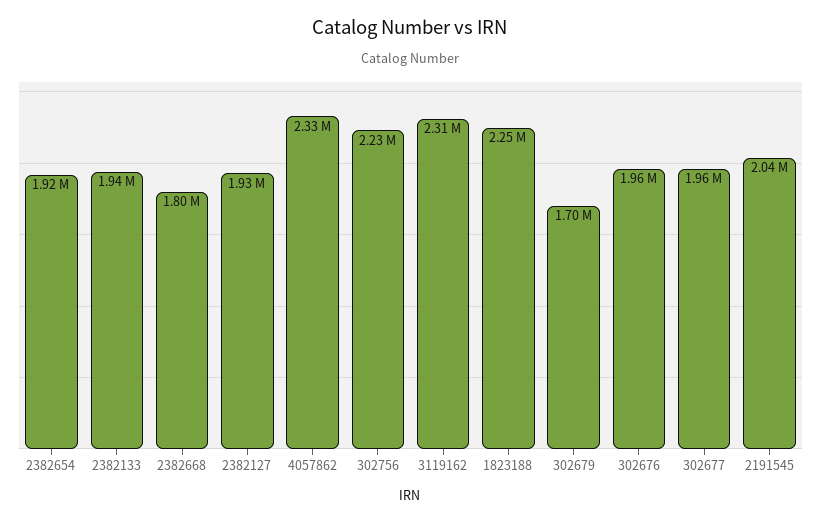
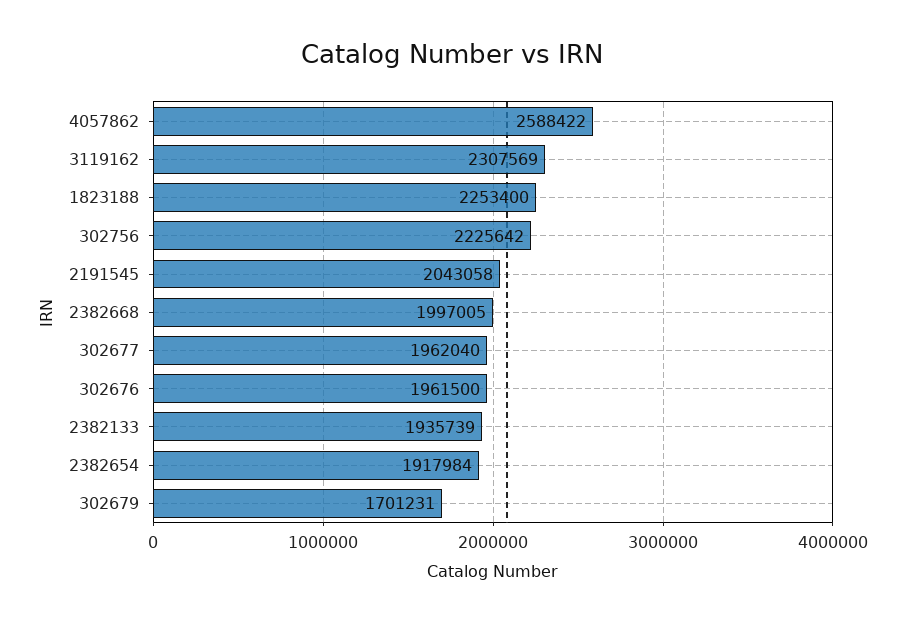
2382668: 1800000 -> 1997005
2382127: 1930000 -> none
4057862: 2330000 -> 2588422

